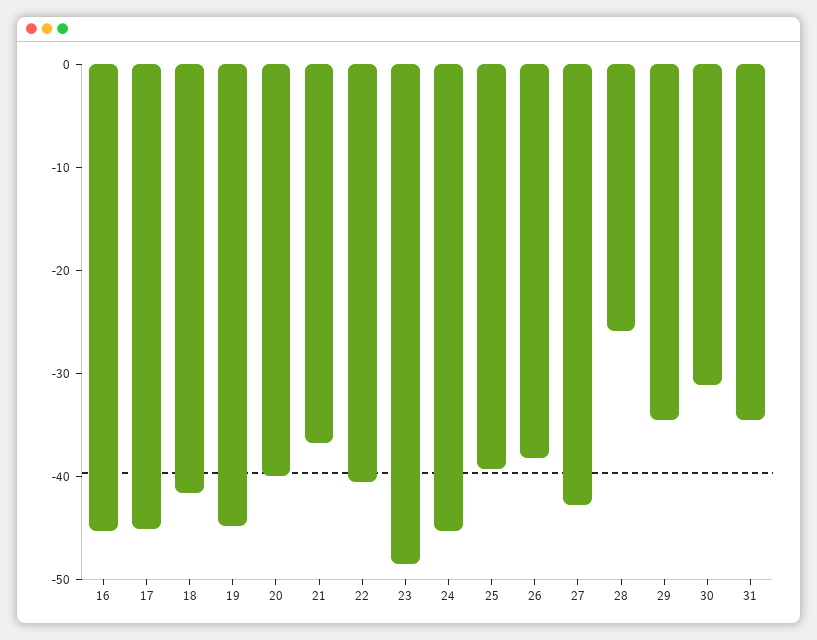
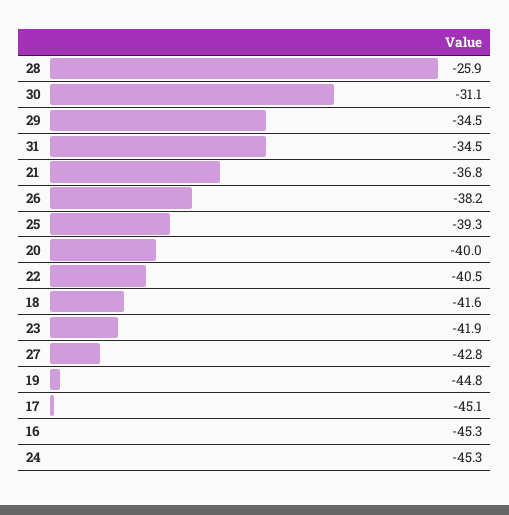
23: -48 -> -41.9

